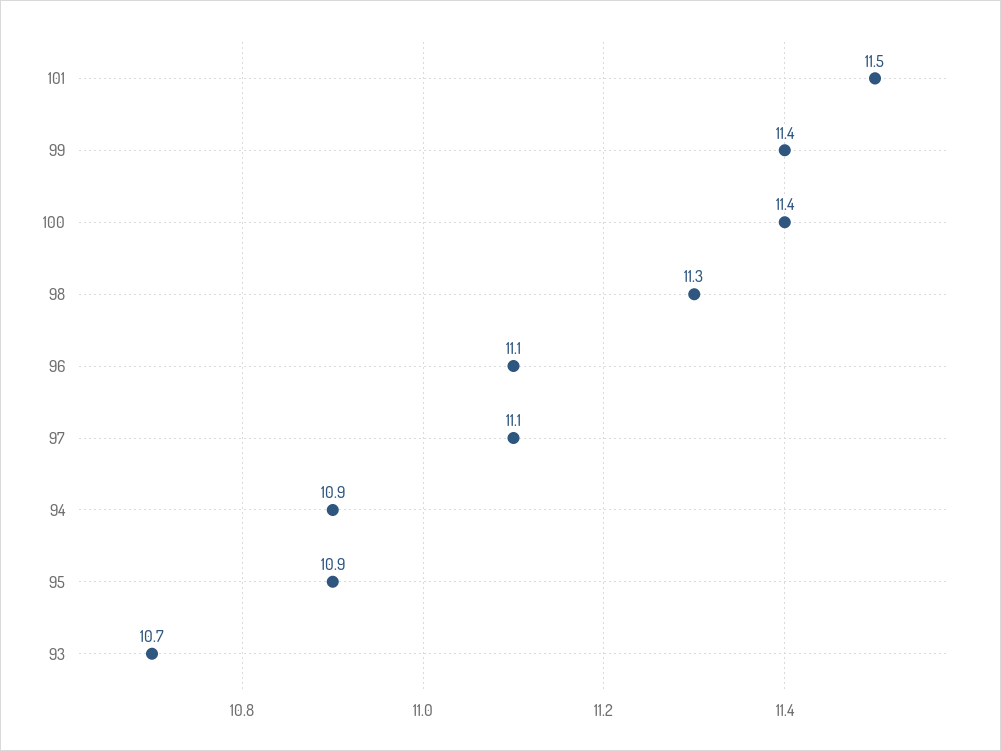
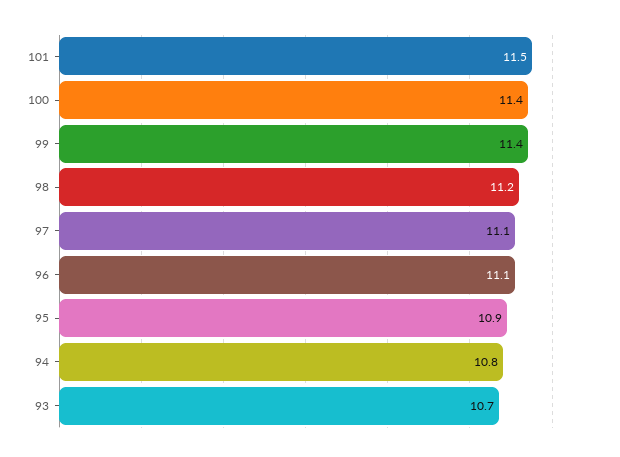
98: 11.3 -> 11.2
94: 10.9 -> 10.8

